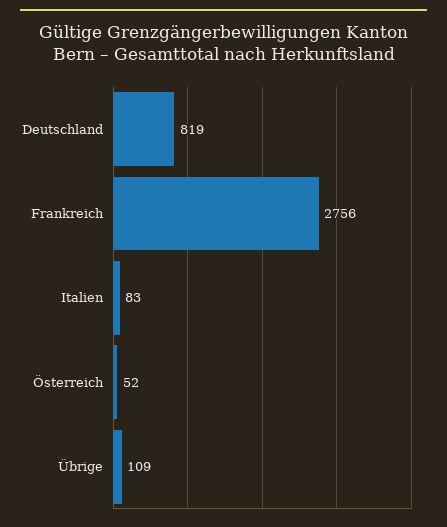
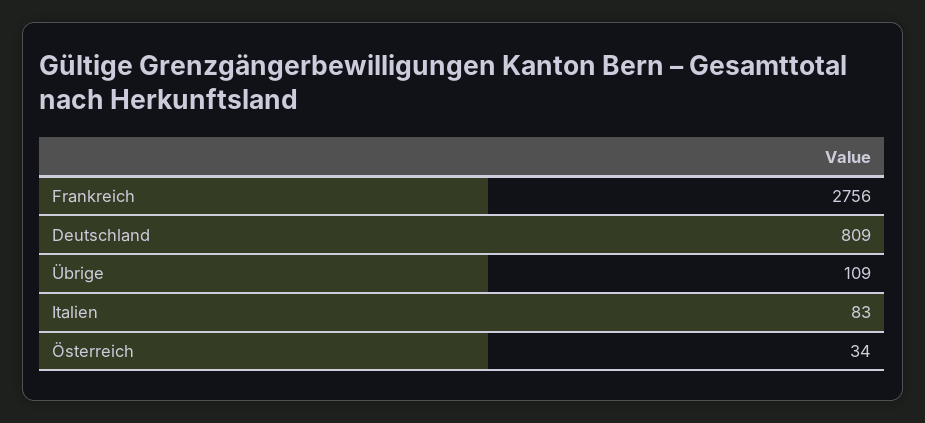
Deutschland: 819 -> 809
Österreich: 52 -> 34

